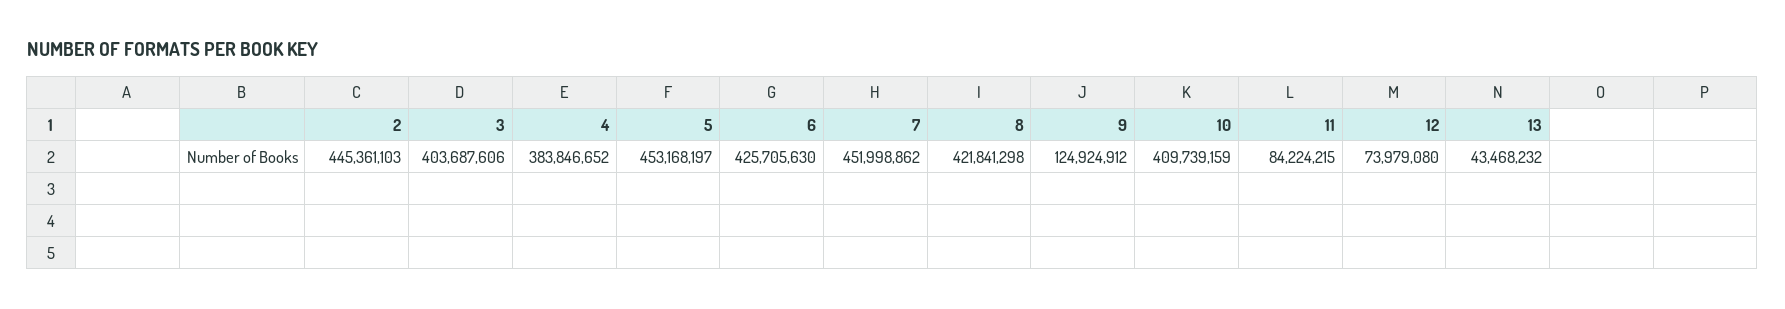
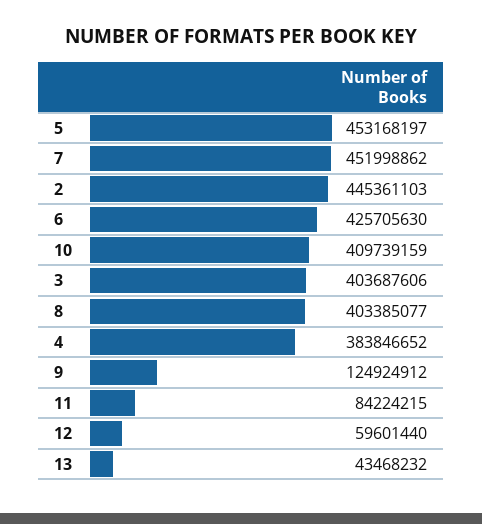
8: 421841298 -> 403385077
12: 73979080 -> 59601440

